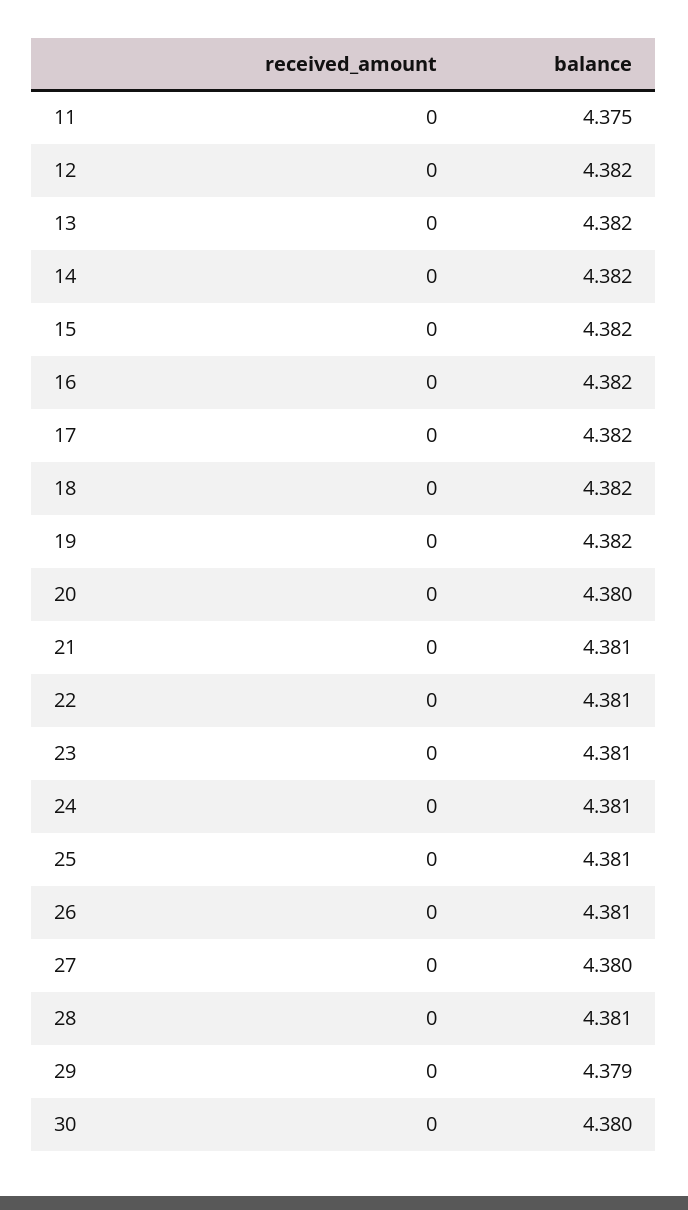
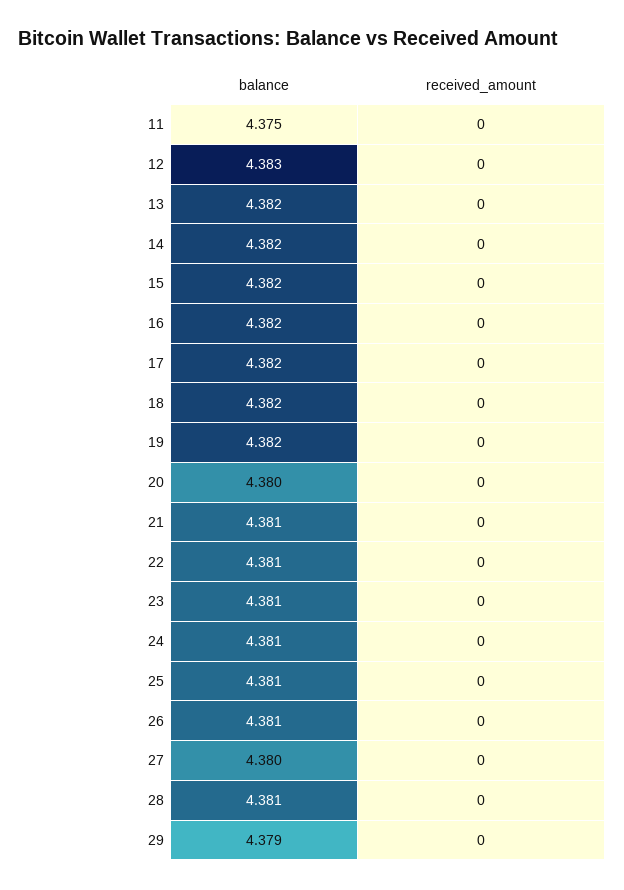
balance, 12: 4.382 -> 4.383
received_amount, 30: 0 -> none
balance, 30: 4.38 -> none

